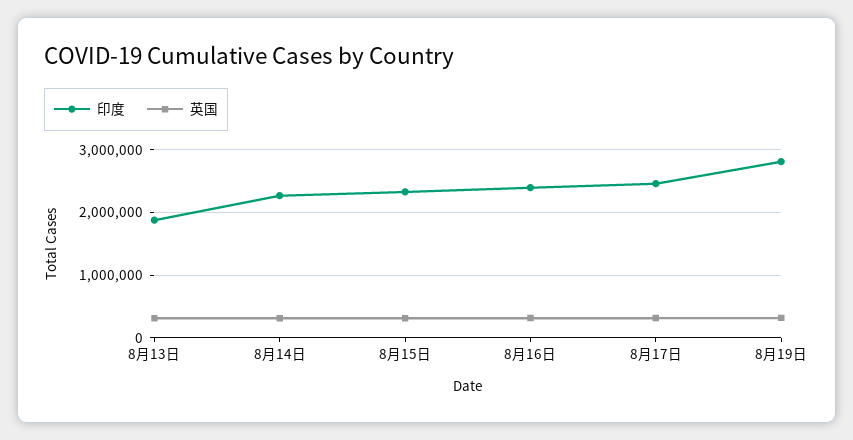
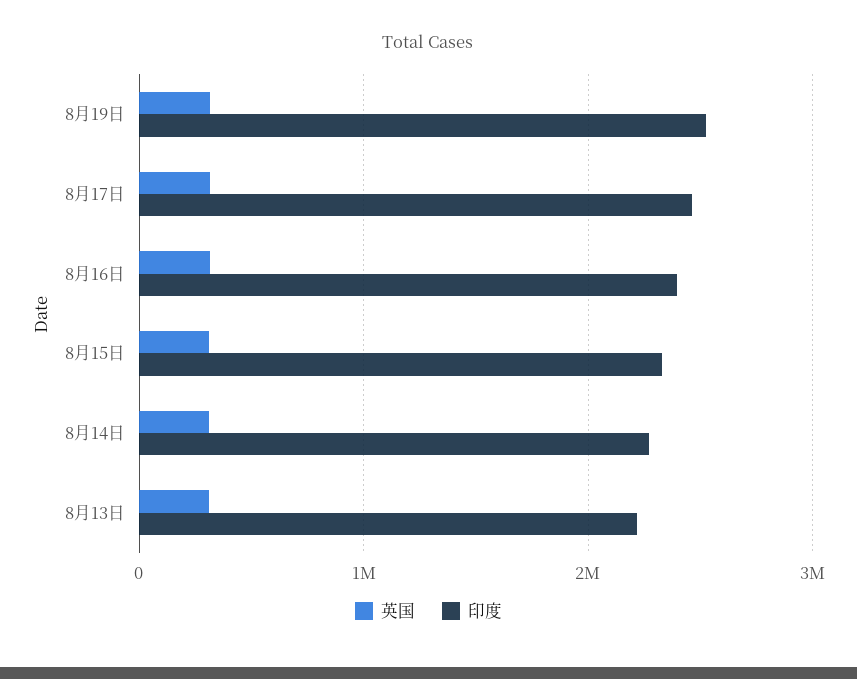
印度, 8月13日: 1900000 -> 2200000
印度, 8月19日: 2800000 -> 2500000

